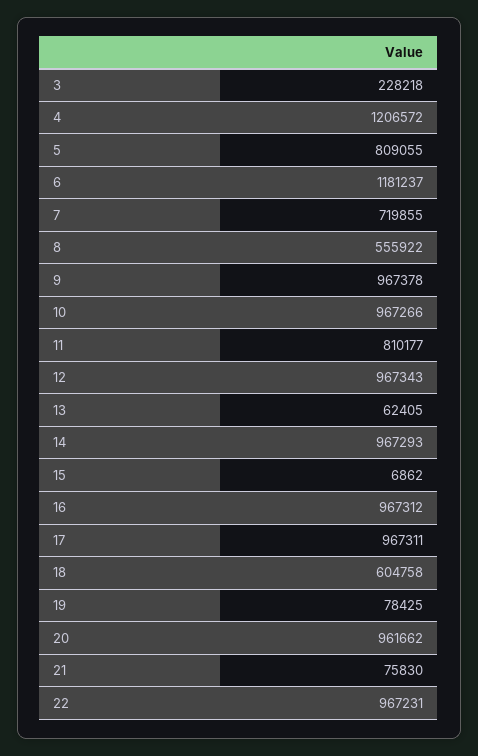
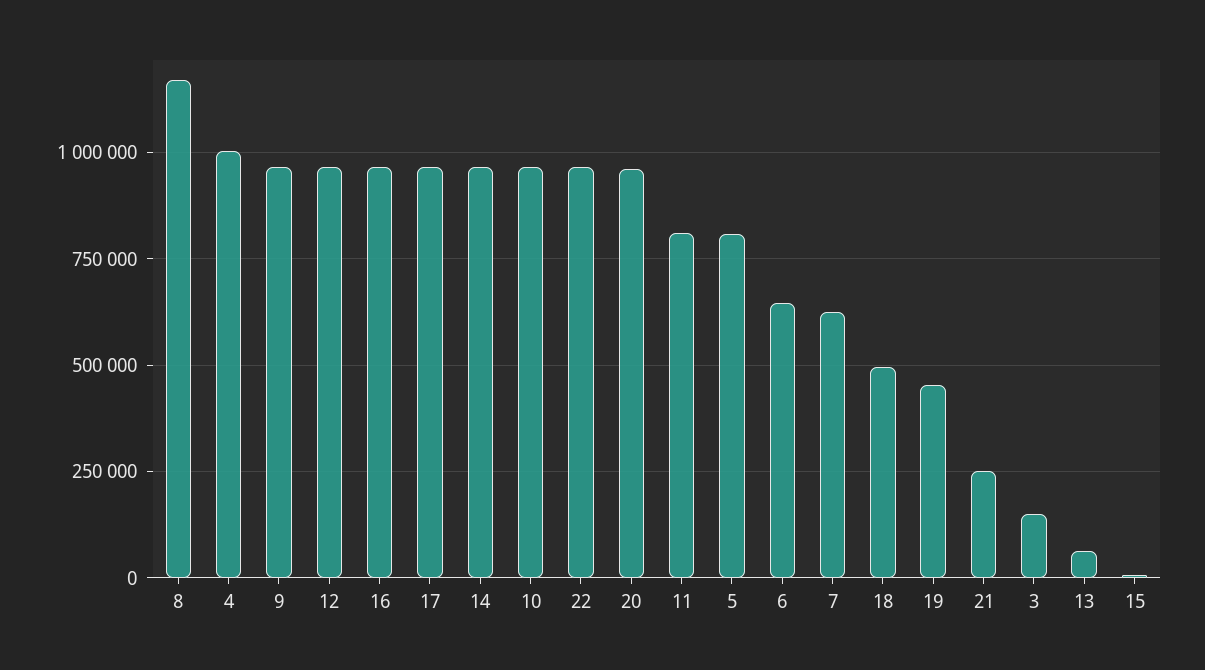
3: 228218 -> 150000
4: 1206572 -> 1000000
6: 1181237 -> 650000
7: 719855 -> 625000
8: 555922 -> 1175000
18: 604758 -> 500000
19: 78425 -> 450000
21: 75830 -> 250000

